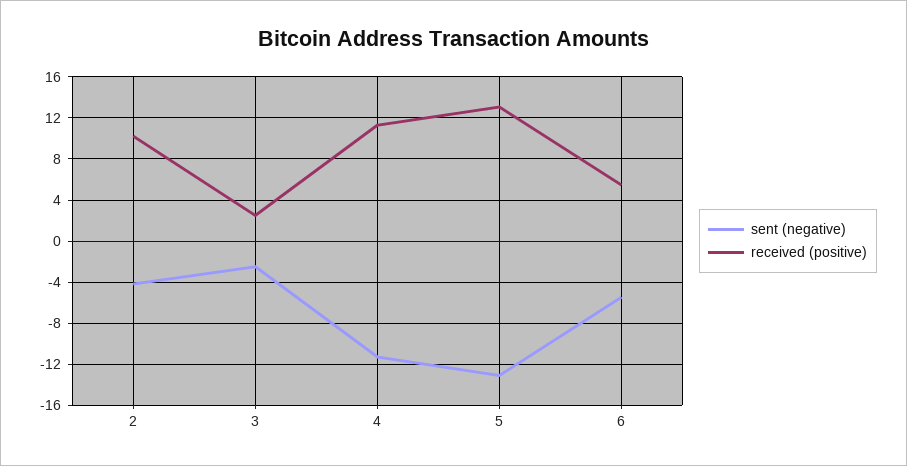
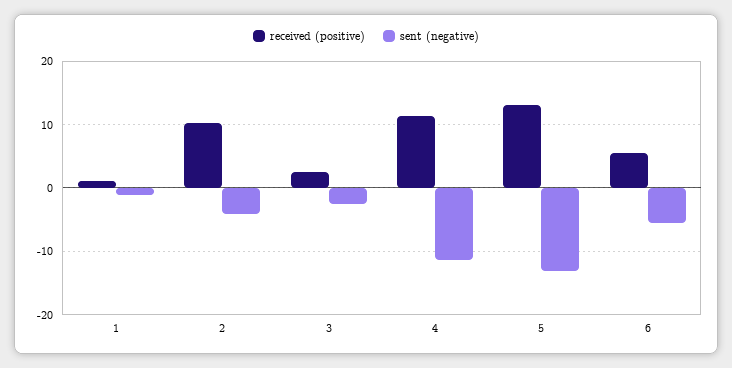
received (positive), 1: none -> 1
sent (negative), 1: none -> -1

